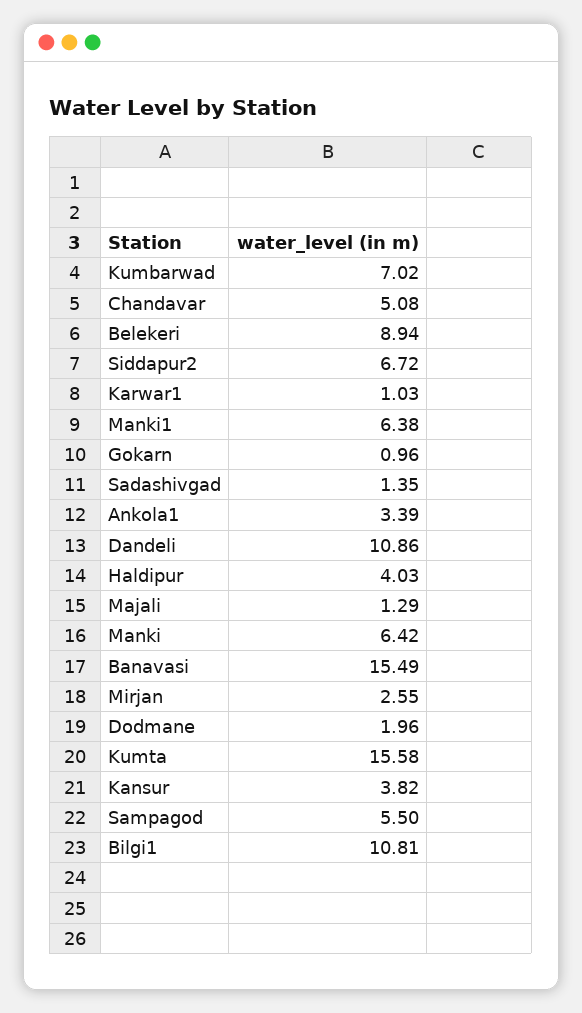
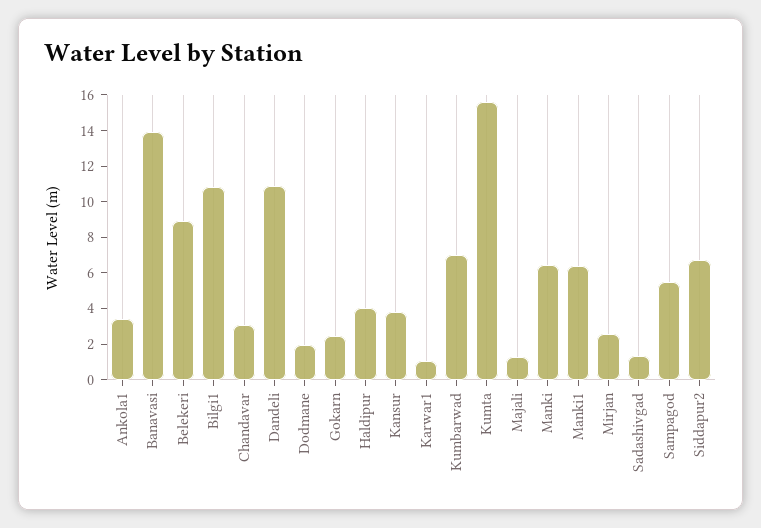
Chandavar: 5.08 -> 3
Gokarn: 0.96 -> 2.5
Banavasi: 15.49 -> 14

